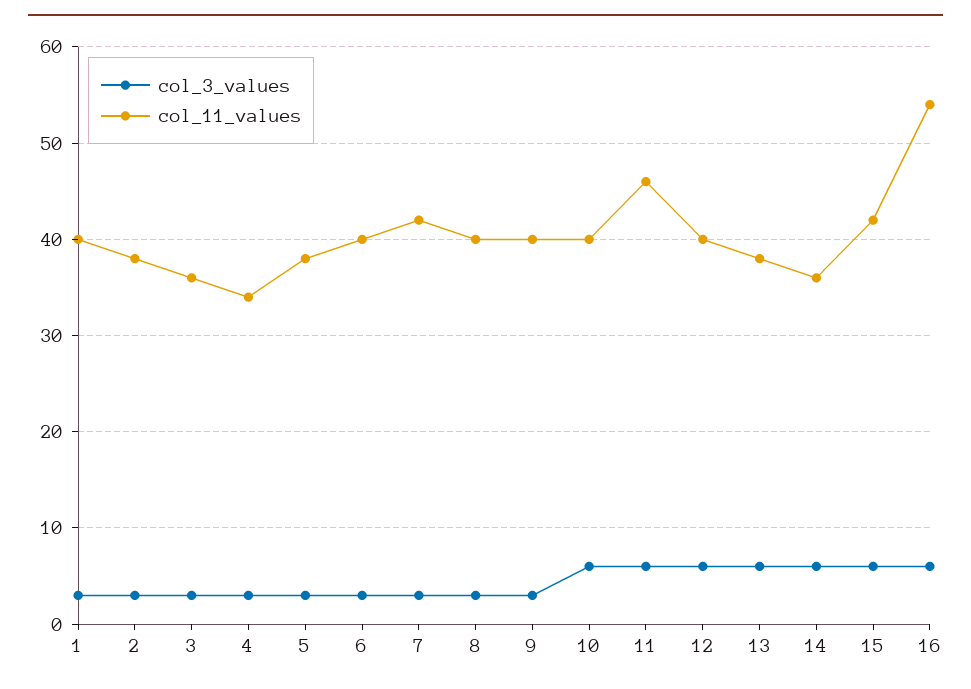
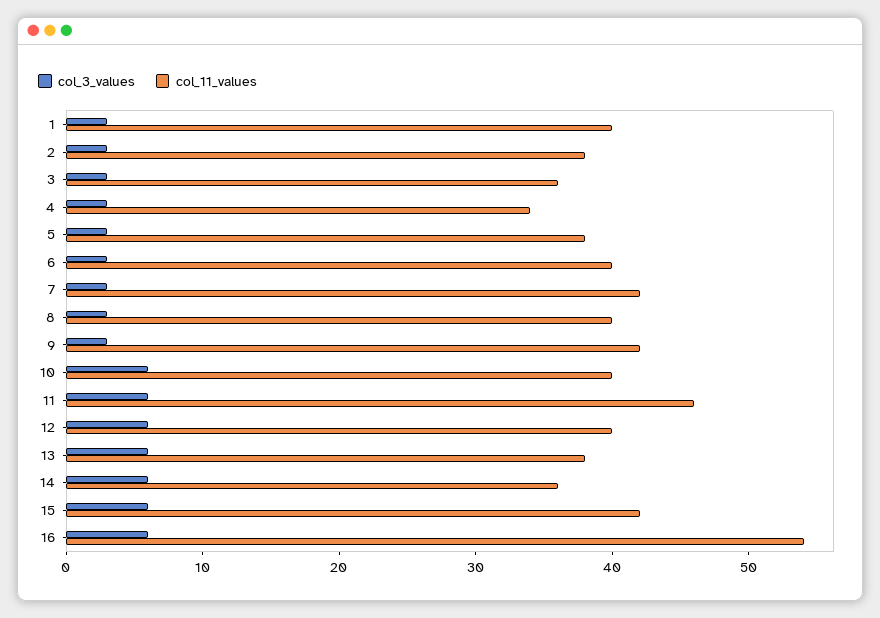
col_11_values, 9: 40 -> 42

